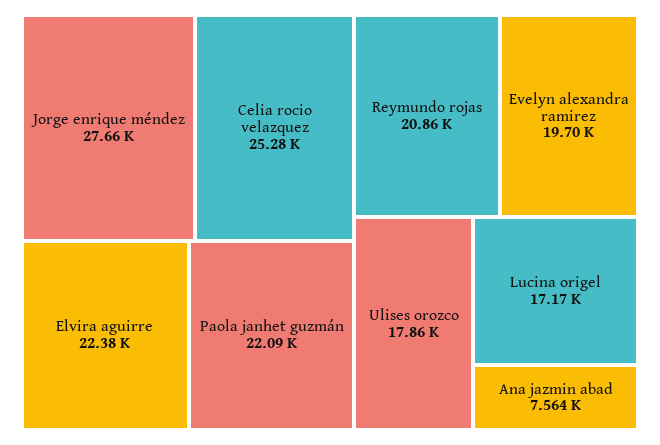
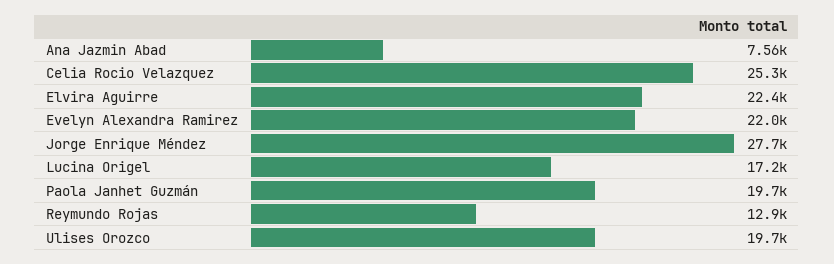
Paola janhet guzmán: 22090 -> 19700
Reymundo rojas: 20860 -> 12900
Evelyn alexandra ramirez: 19700 -> 22000
Ulises orozco: 17860 -> 19700

